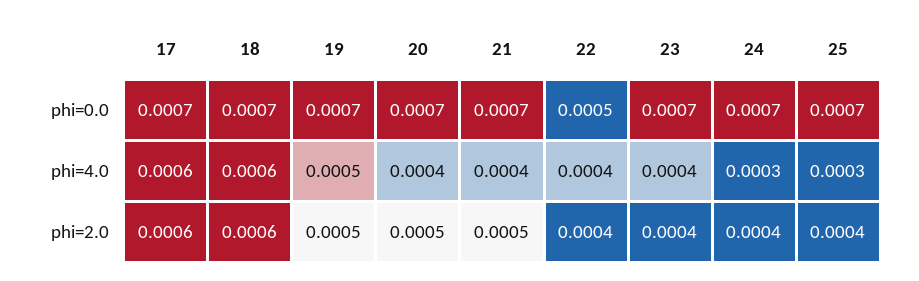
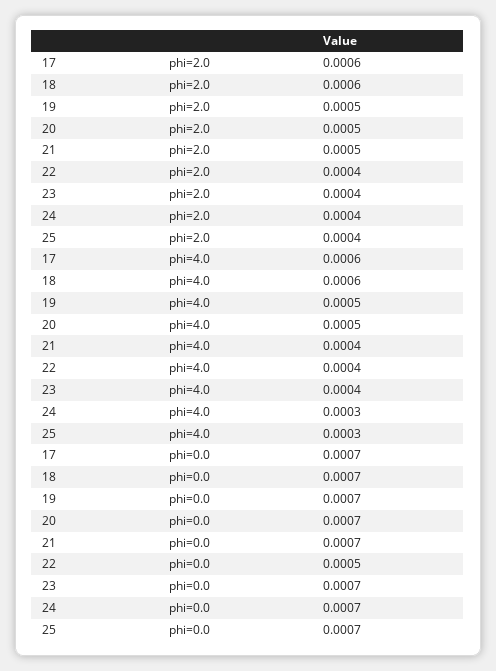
20, phi=4.0: 0.0004 -> 0.0005

